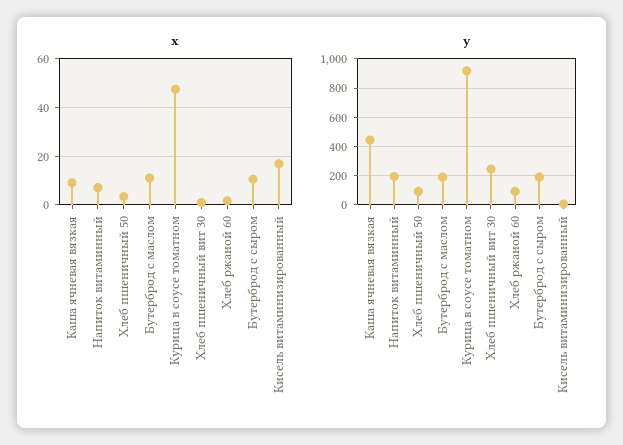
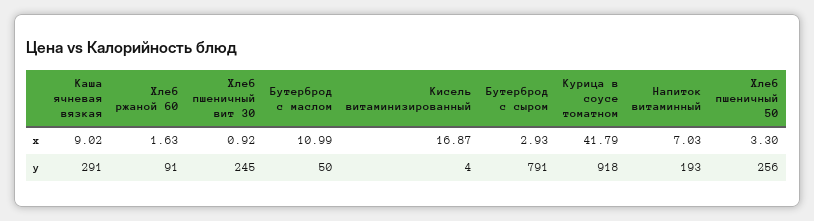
x, Курица в соусе томатном: 47.5 -> 41.79
x, Бутерброд с сыром: 10 -> 2.93
y, Каша ячневая вязкая: 450 -> 291
y, Хлеб пшеничный 50: 100 -> 256
y, Бутерброд с маслом: 200 -> 50
y, Бутерброд с сыром: 200 -> 791

